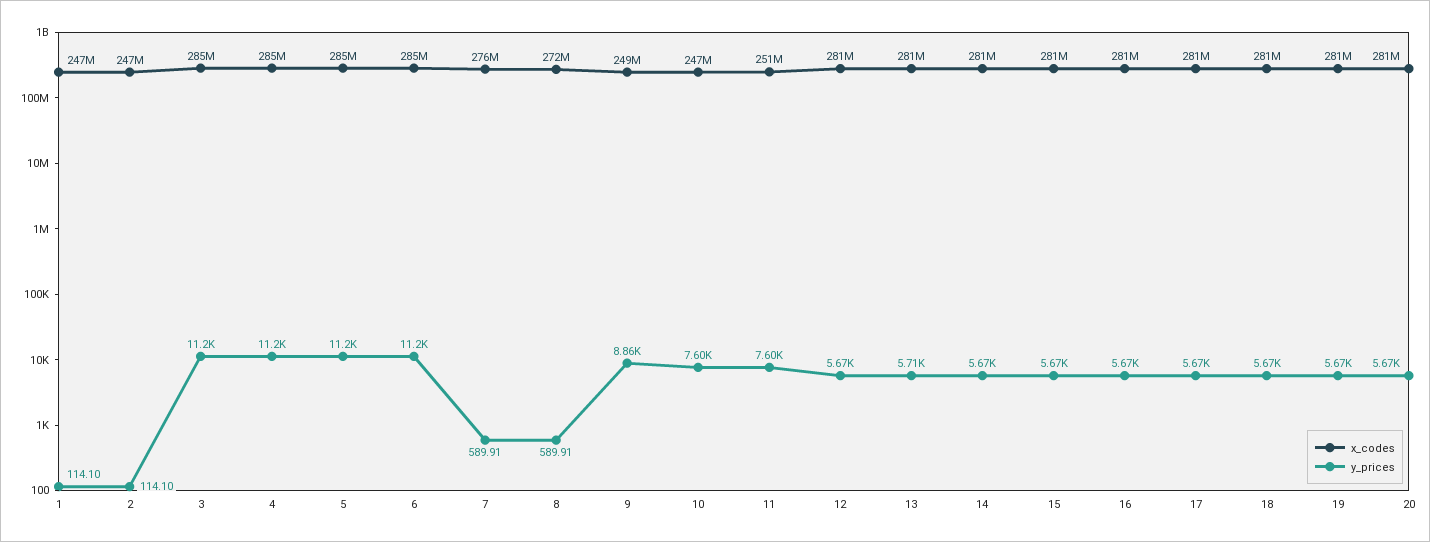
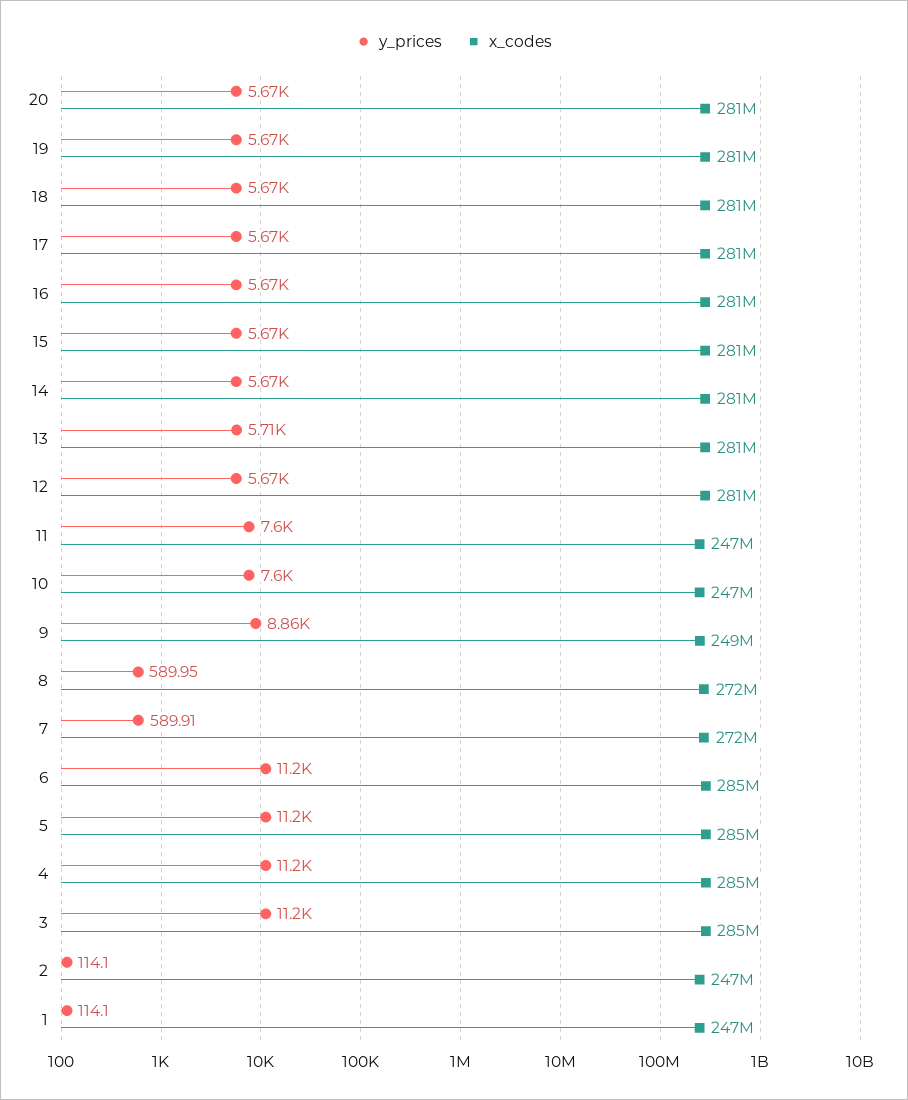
x_codes, 7: 276000000 -> 272000000
y_prices, 8: 589.91 -> 589.95
x_codes, 11: 251000000 -> 247000000

